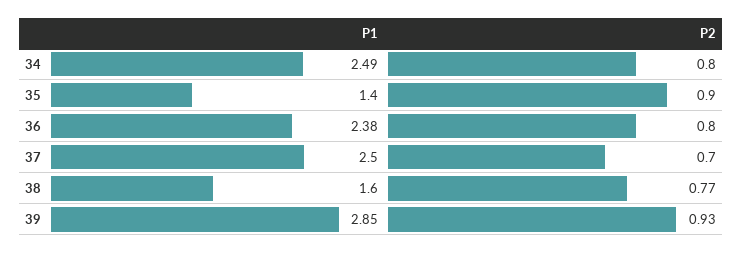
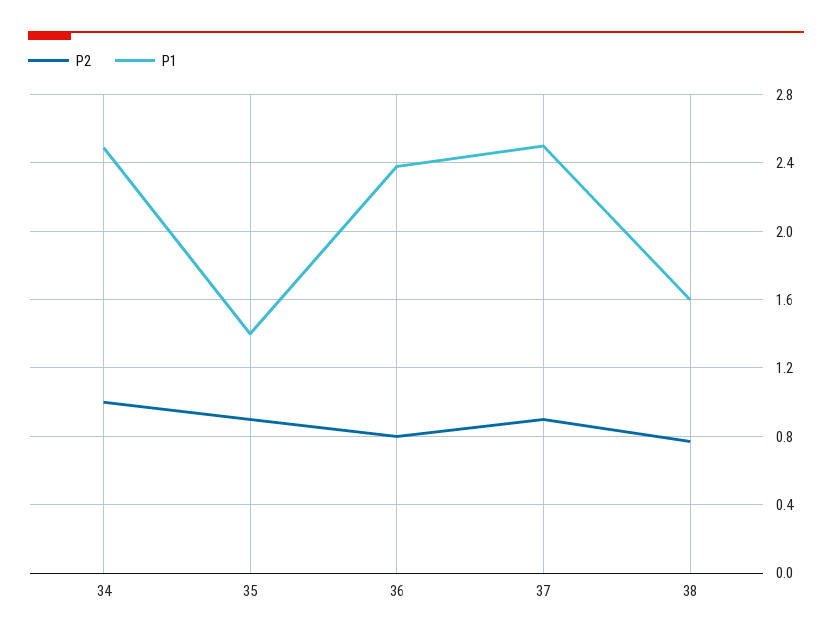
P2, 34: 0.8 -> 1
P2, 37: 0.7 -> 0.9
P1, 39: 2.85 -> none
P2, 39: 0.93 -> none

